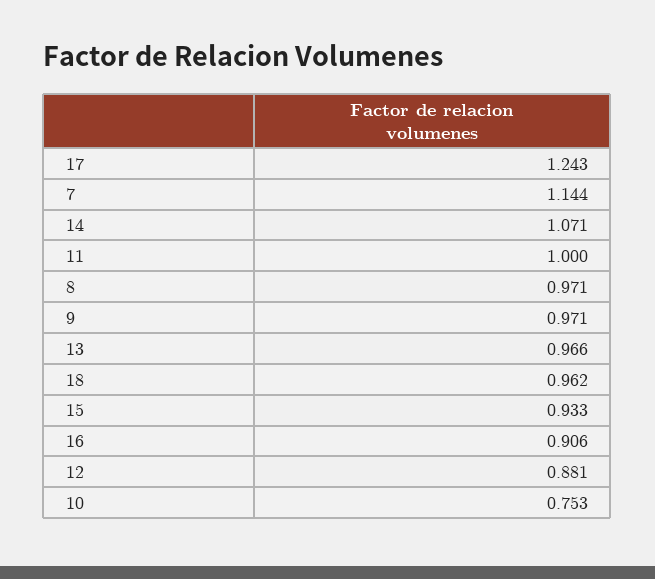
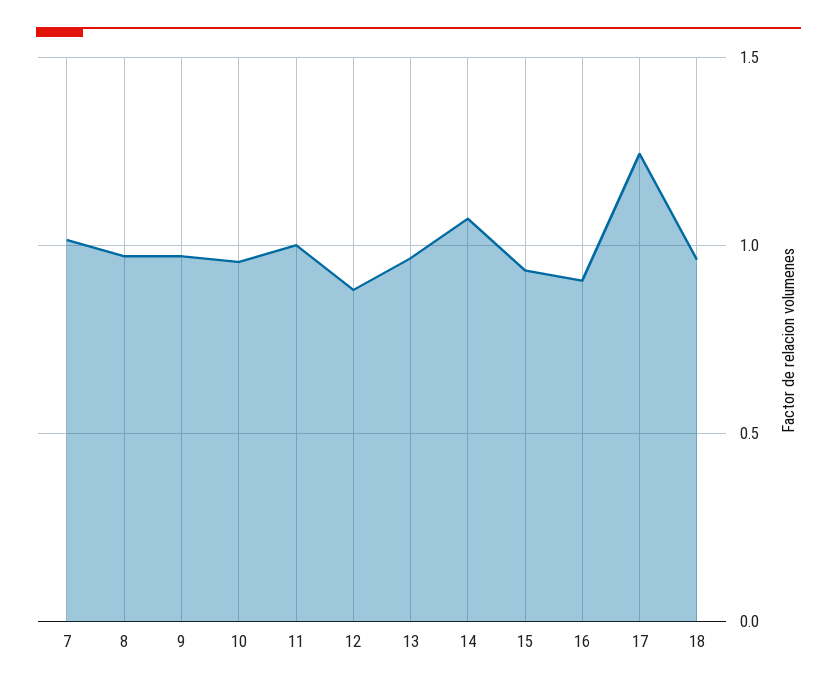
7: 1.144 -> 1
10: 0.753 -> 0.95

